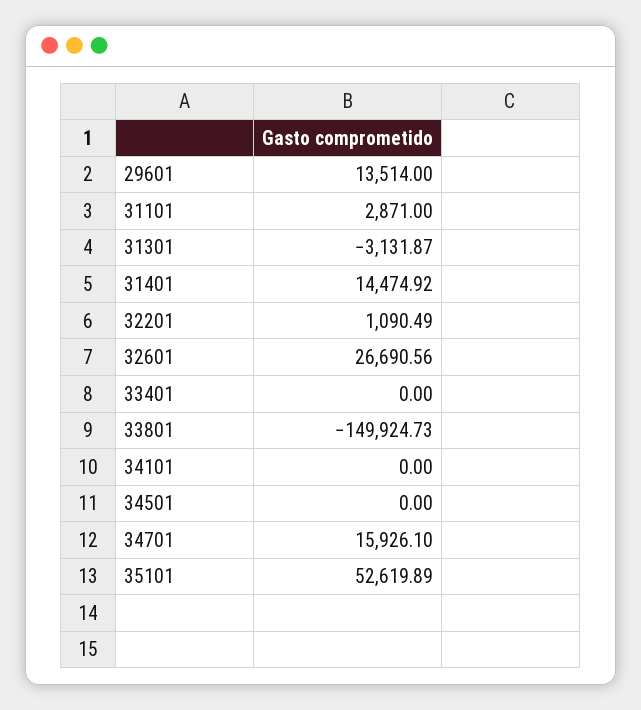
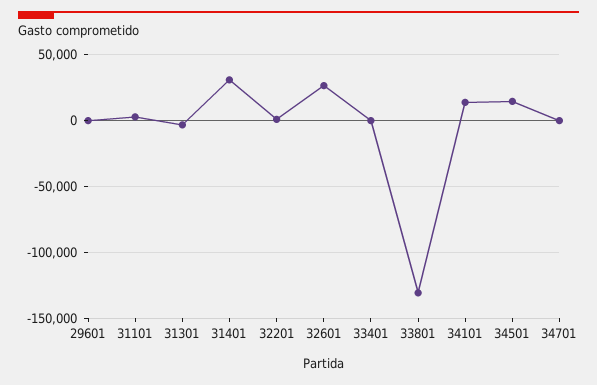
29601: 13514 -> 0
31401: 14474.92 -> 30000
33801: -149924.73 -> -130000
34101: 0 -> 15000
34501: 0 -> 15000
34701: 15926.1 -> 0
35101: 52619.89 -> none

